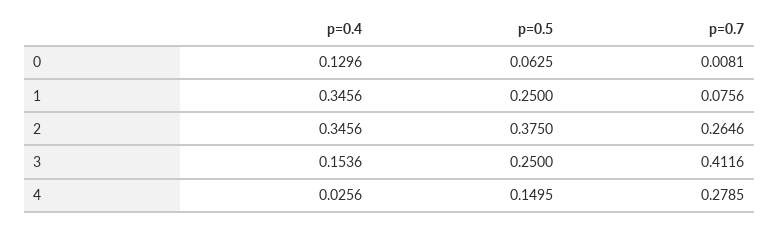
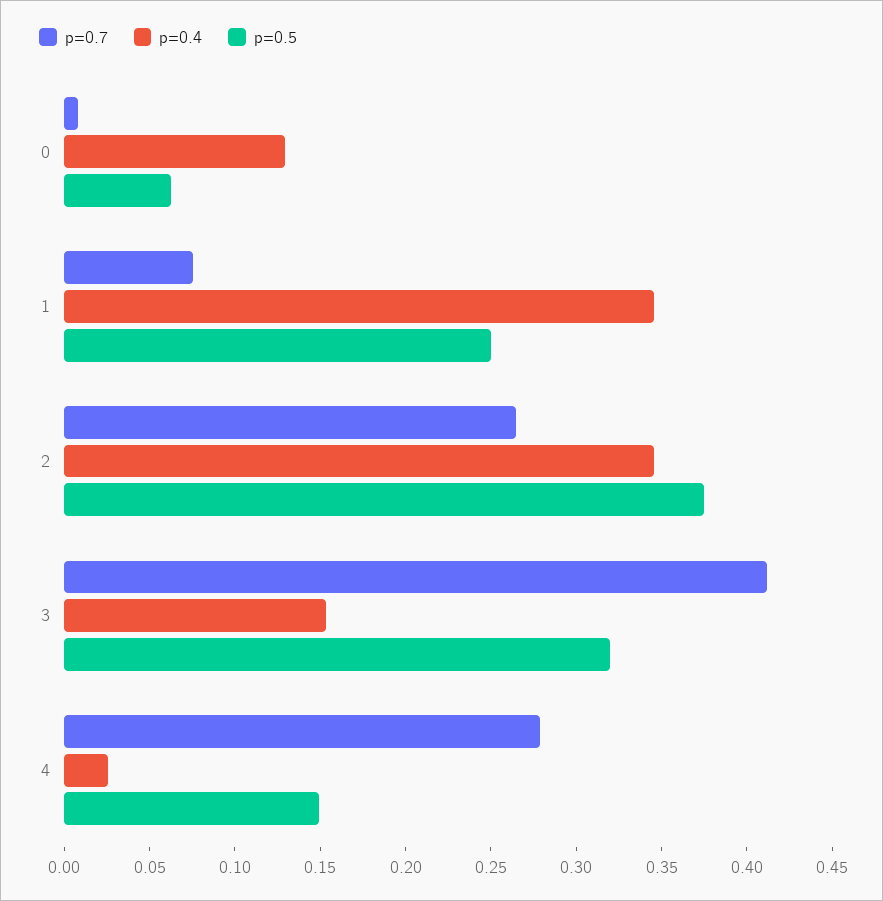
p=0.5, 3: 0.25 -> 0.32

